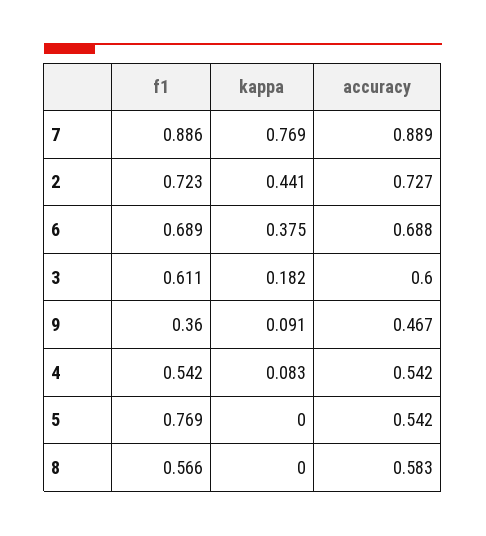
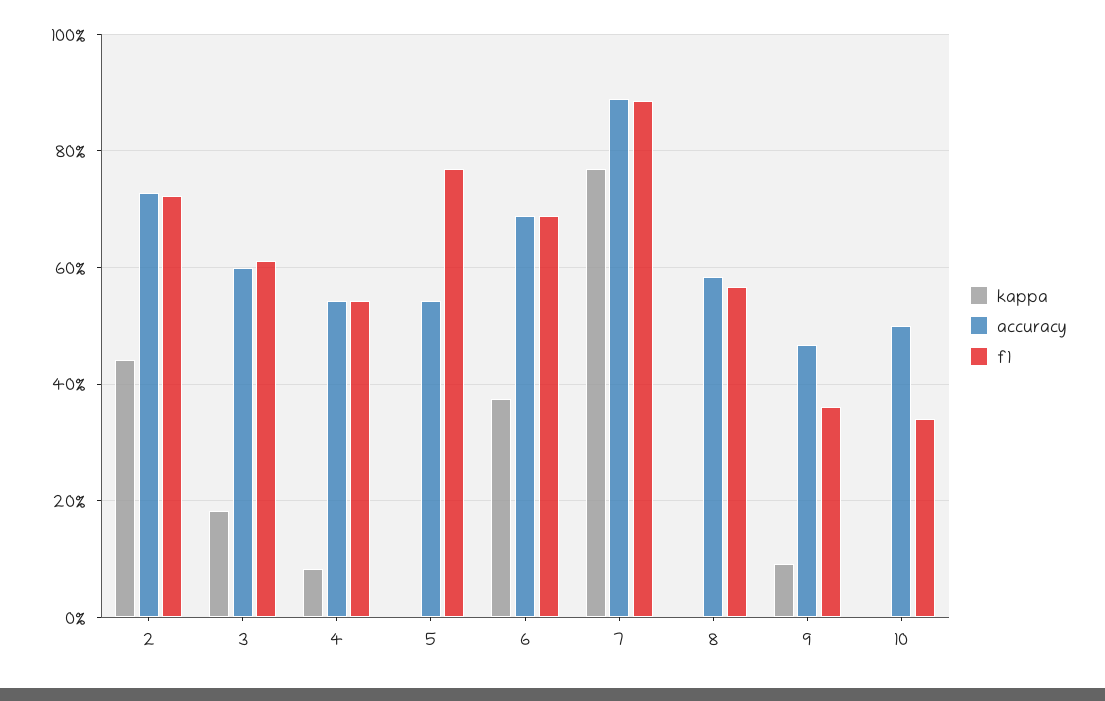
kappa, 10: none -> 0
accuracy, 10: none -> 0.5
f1, 10: none -> 0.34

